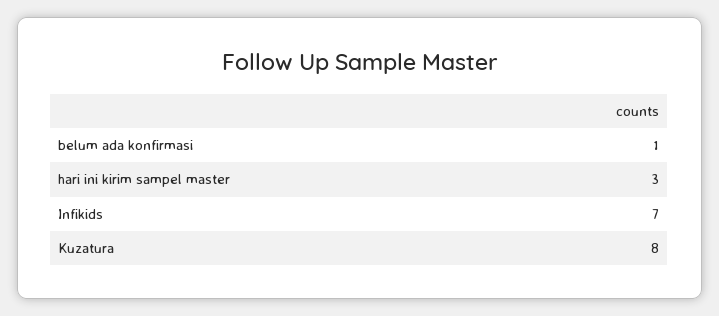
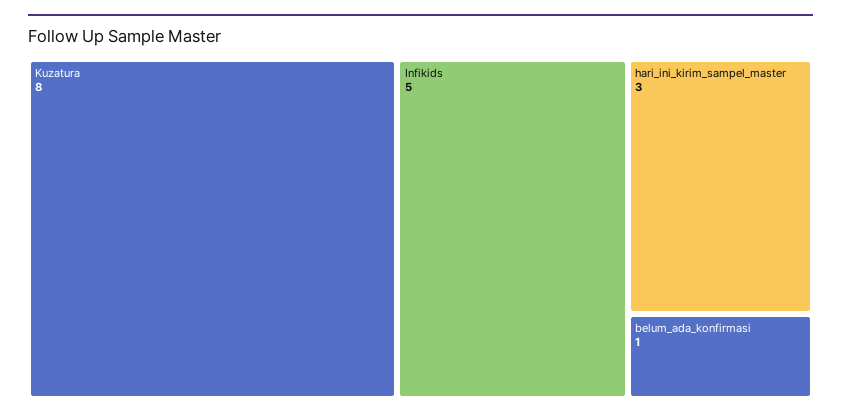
Infikids: 7 -> 5

